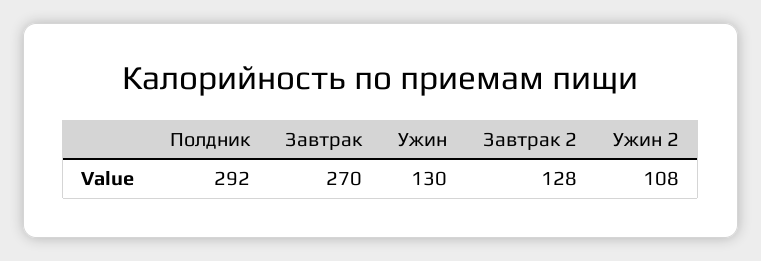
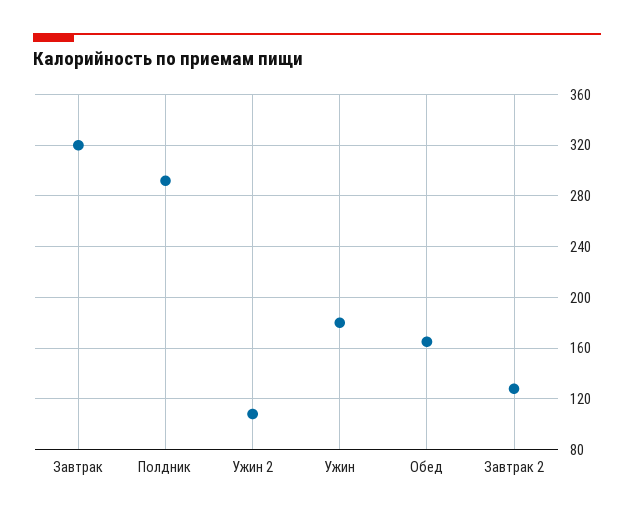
Завтрак: 270 -> 320
Ужин: 130 -> 180
Обед: none -> 165

